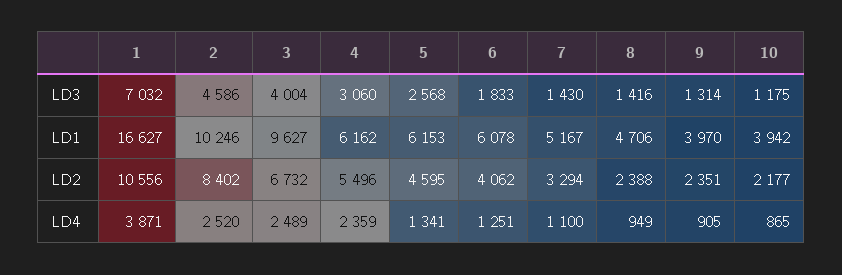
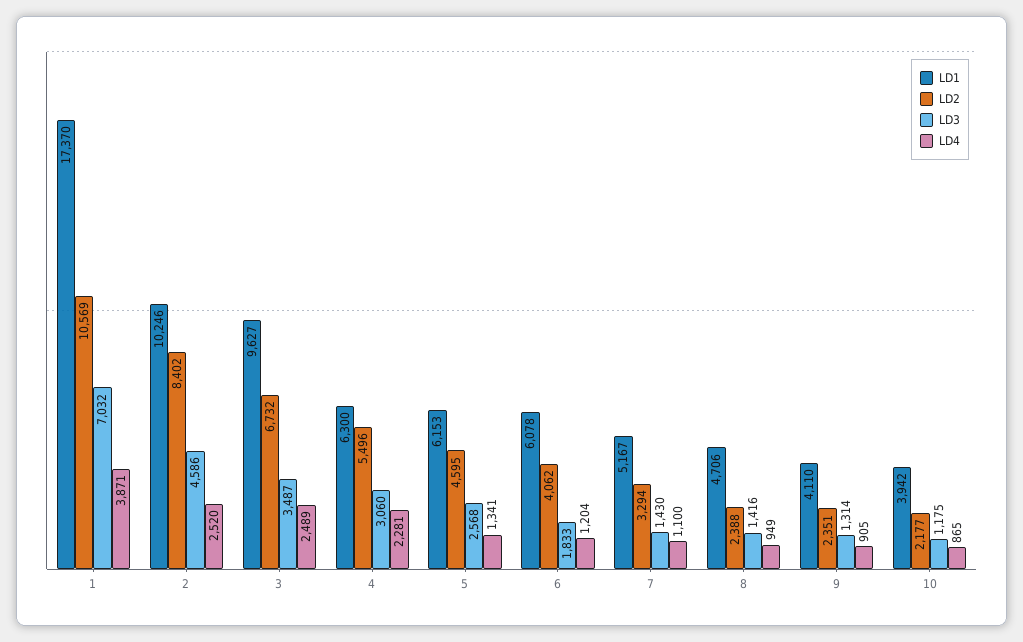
LD3, 3: 4004 -> 3487
LD1, 1: 16627 -> 17370
LD1, 4: 6162 -> 6300
LD1, 9: 3970 -> 4110
LD2, 1: 10556 -> 10569
LD4, 4: 2359 -> 2281
LD4, 6: 1251 -> 1204

